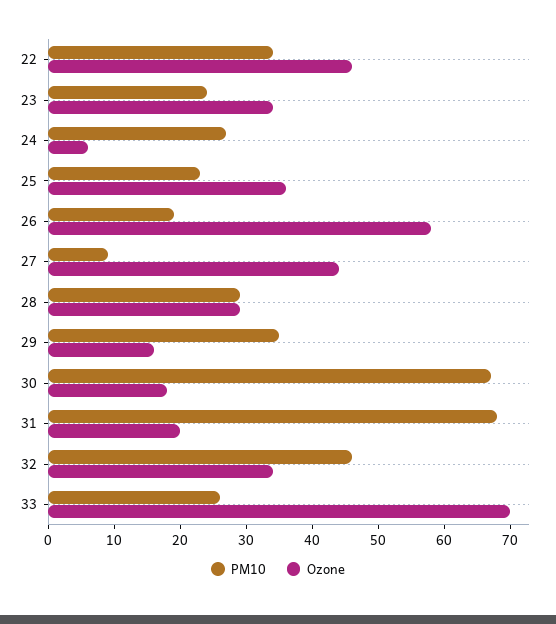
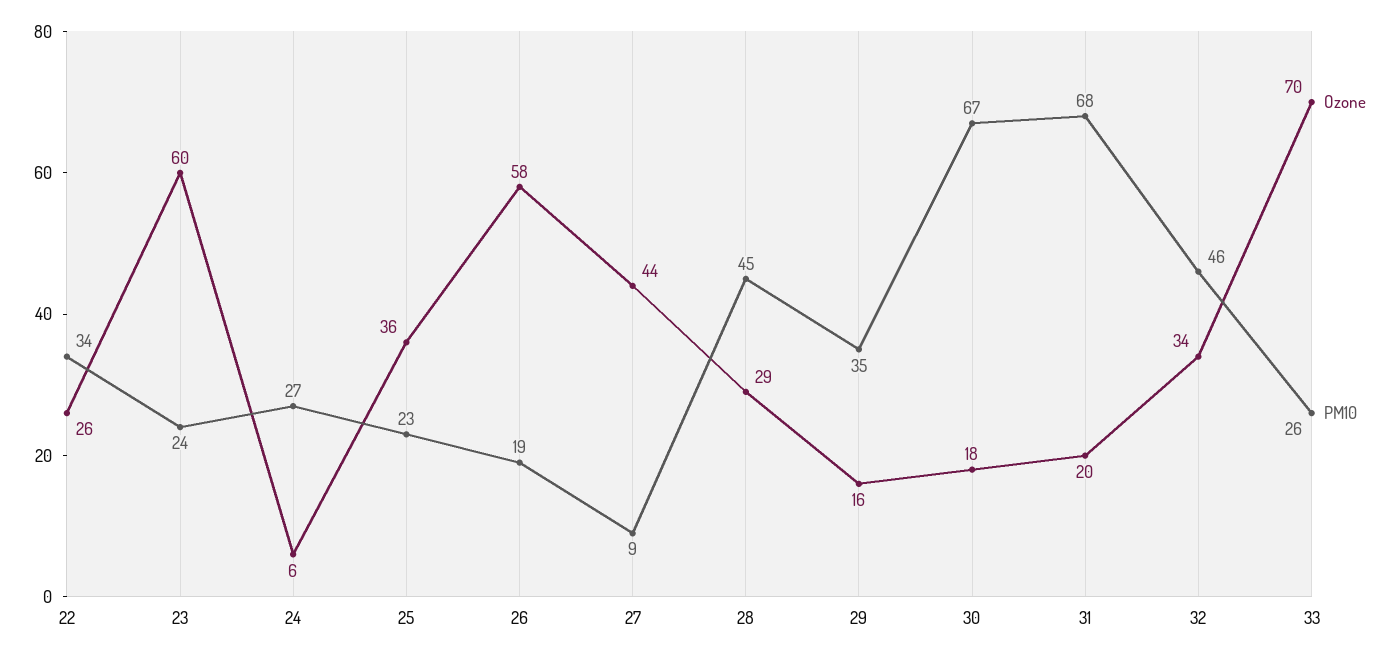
Ozone, 22: 45 -> 26
Ozone, 23: 35 -> 60
PM10, 28: 30 -> 45

